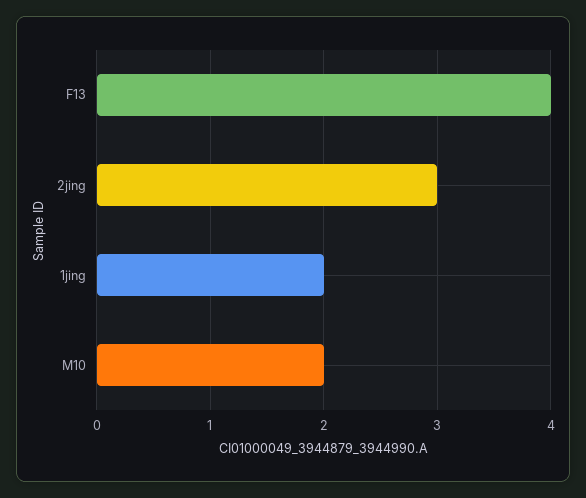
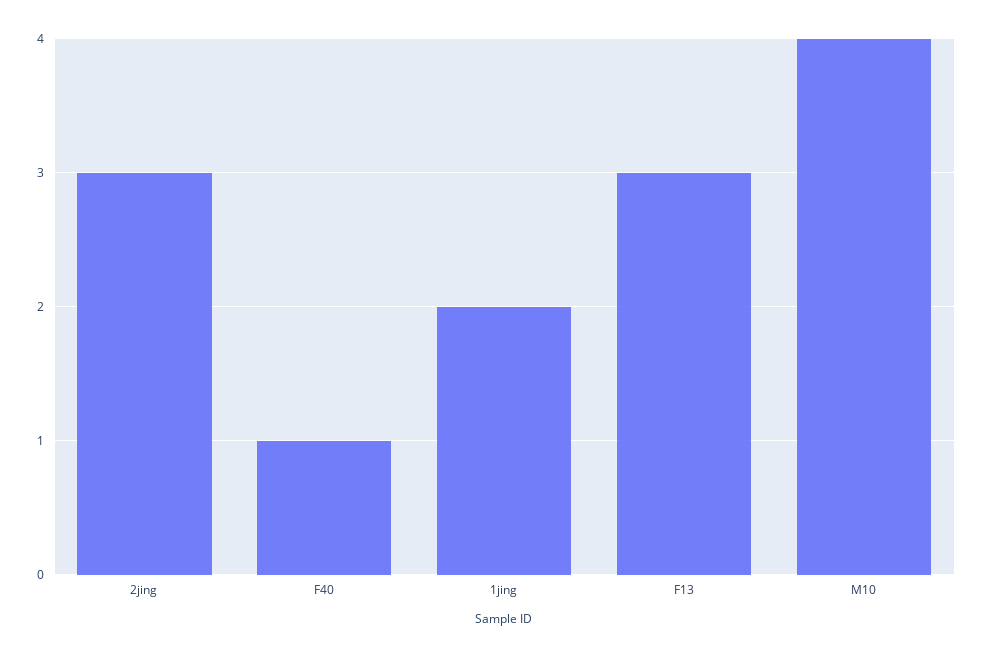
F13: 4 -> 3
M10: 2 -> 4
F40: none -> 1

